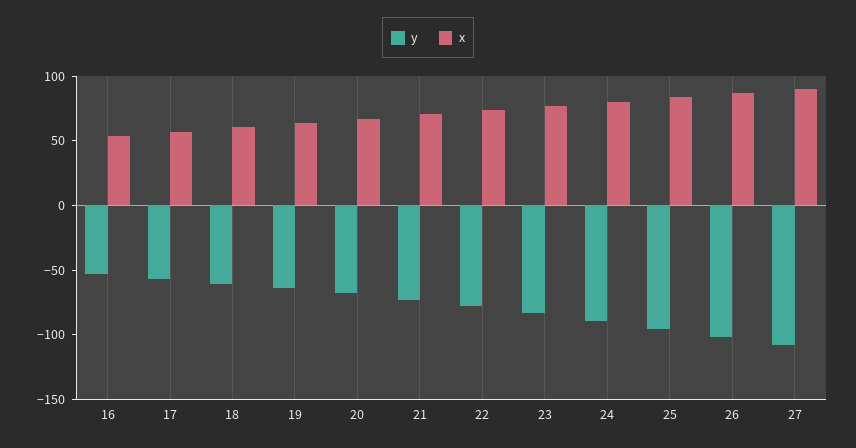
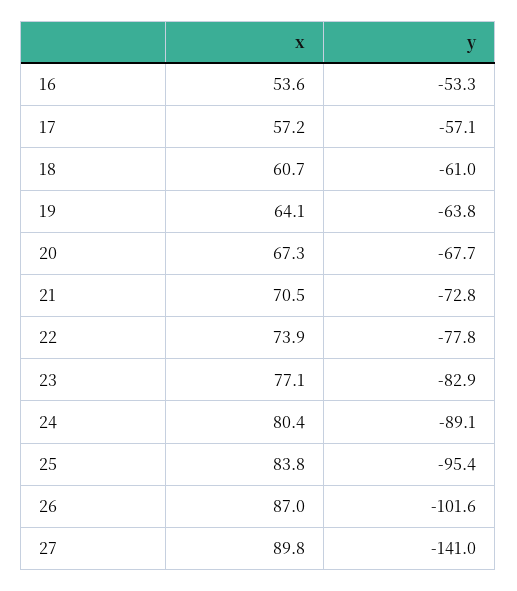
y, 27: -110 -> -141

